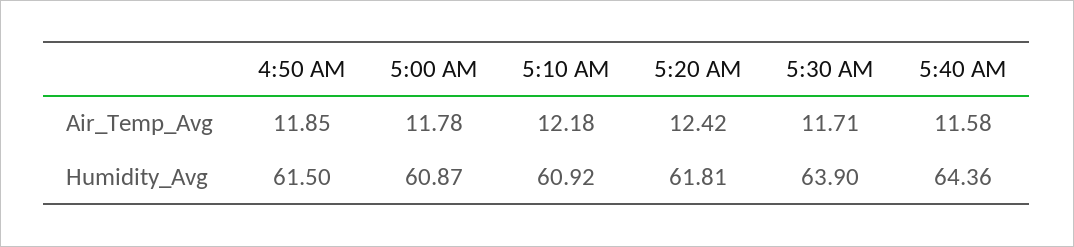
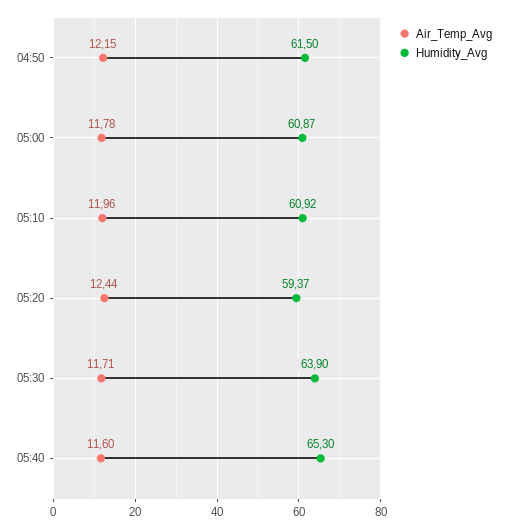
Air_Temp_Avg, 4:50 AM: 11.85 -> 12.15
Air_Temp_Avg, 5:10 AM: 12.18 -> 11.96
Air_Temp_Avg, 5:20 AM: 12.42 -> 12.44
Air_Temp_Avg, 5:40 AM: 11.58 -> 11.6
Humidity_Avg, 5:20 AM: 61.81 -> 59.37
Humidity_Avg, 5:40 AM: 64.36 -> 65.3

